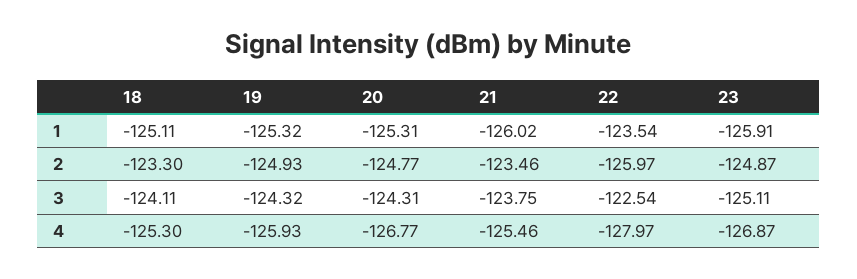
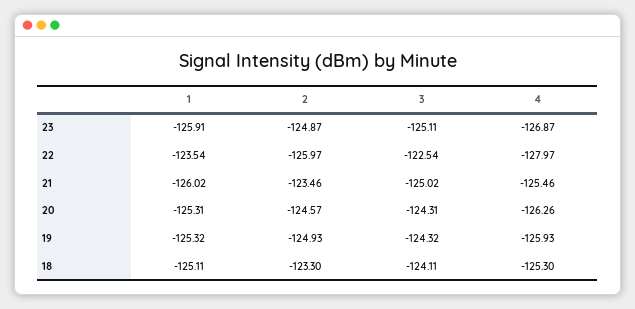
20, 2: -124.77 -> -124.57
21, 3: -123.75 -> -125.02
20, 4: -126.77 -> -126.26

